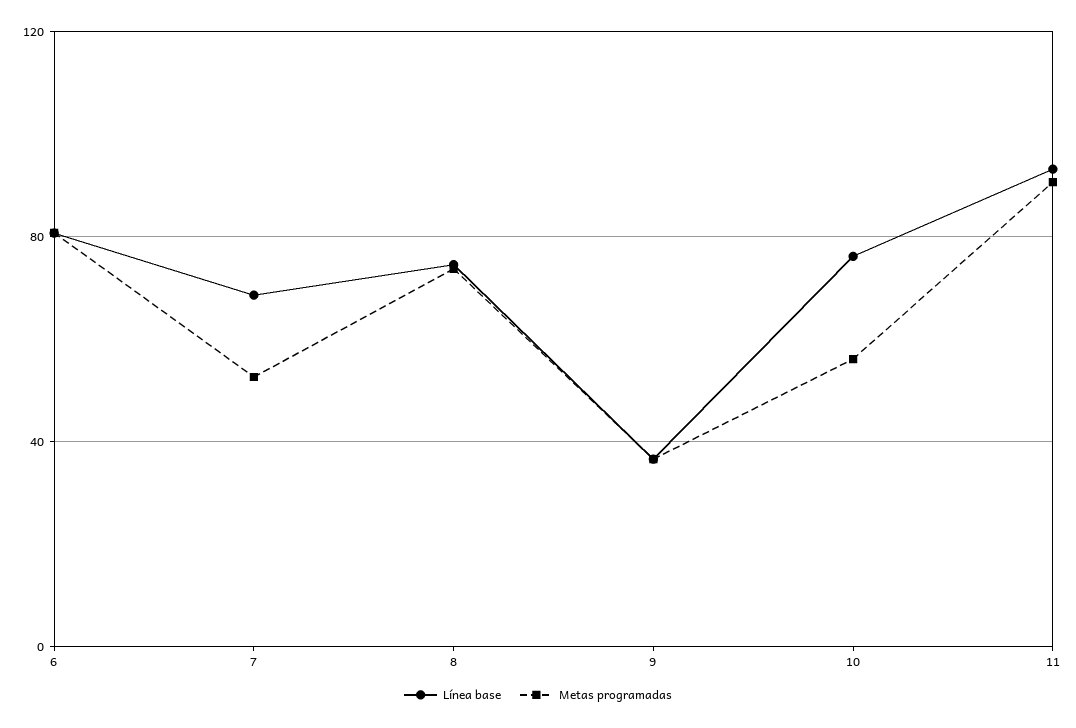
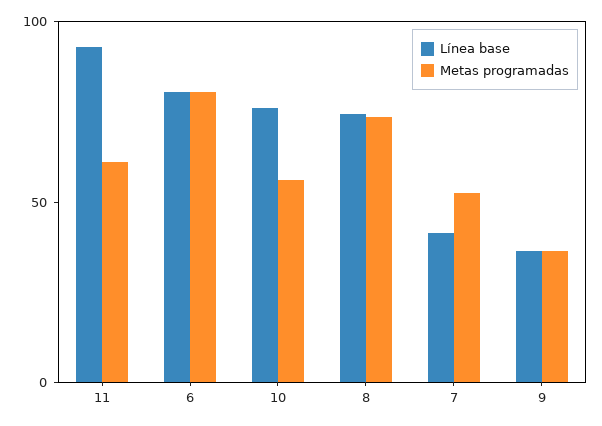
Línea base, 7: 70 -> 40
Metas programadas, 11: 90 -> 60

